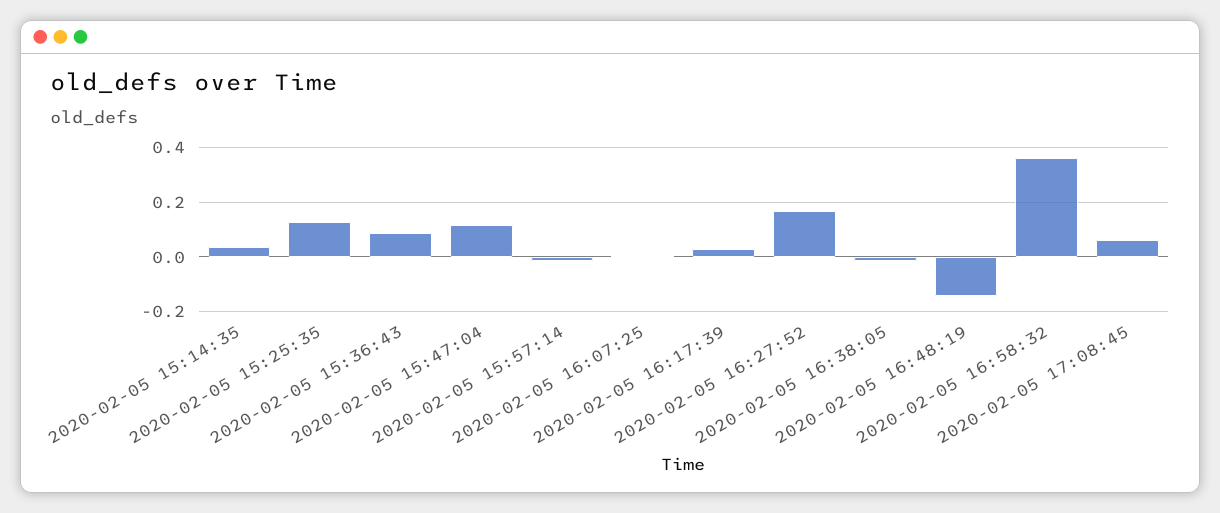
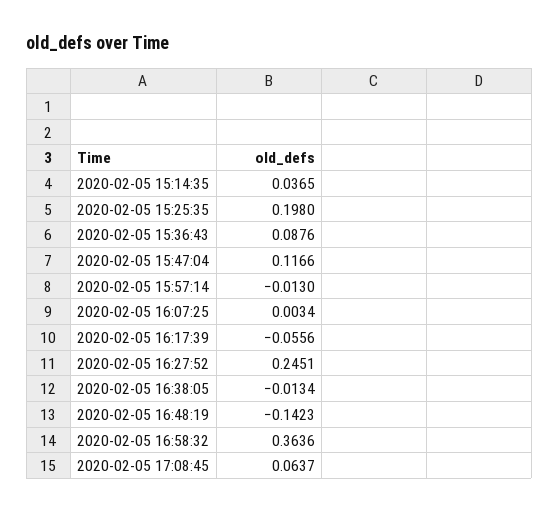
2020-02-05 15:25:35: 0.125 -> 0.198
2020-02-05 16:17:39: 0.025 -> -0.0556
2020-02-05 16:27:52: 0.175 -> 0.2451

